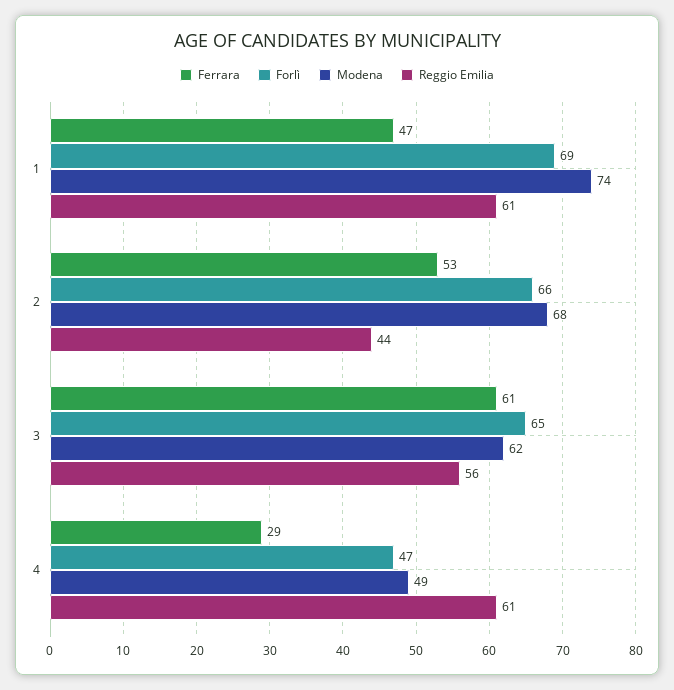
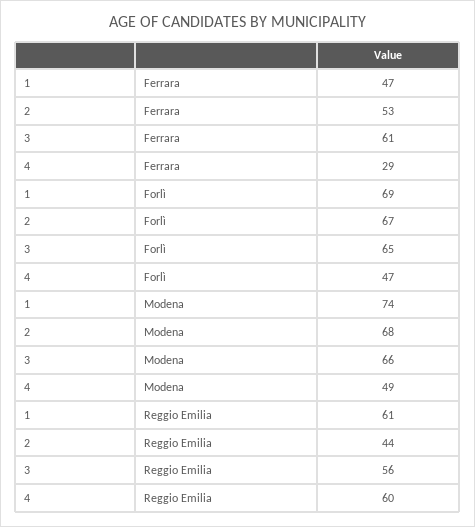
Forlì, 2: 66 -> 67
Modena, 3: 62 -> 66
Reggio Emilia, 4: 61 -> 60

